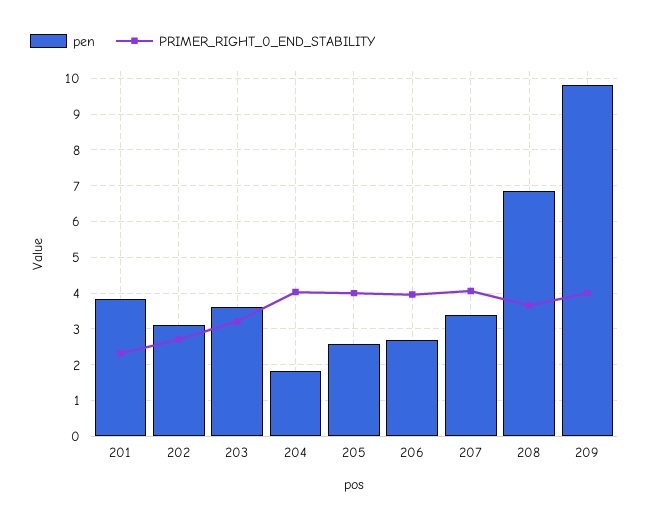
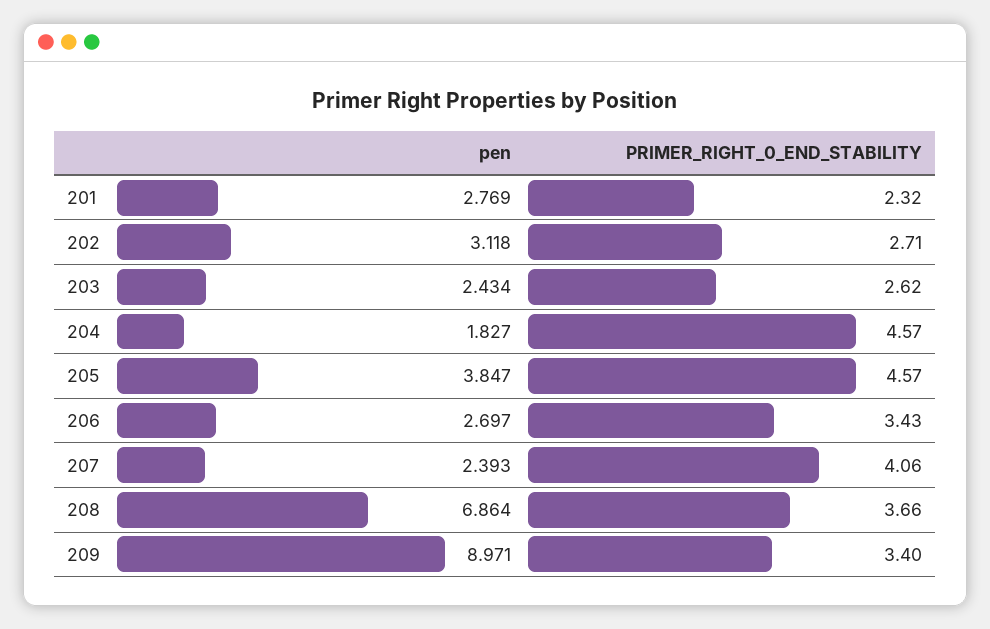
pen, 201: 3.8 -> 2.769
pen, 203: 3.6 -> 2.434
PRIMER_RIGHT_0_END_STABILITY, 203: 3.2 -> 2.62
PRIMER_RIGHT_0_END_STABILITY, 204: 4 -> 4.57
pen, 205: 2.6 -> 3.847
PRIMER_RIGHT_0_END_STABILITY, 205: 4 -> 4.57
PRIMER_RIGHT_0_END_STABILITY, 206: 4 -> 3.43
pen, 207: 3.4 -> 2.393
pen, 209: 9.8 -> 8.971
PRIMER_RIGHT_0_END_STABILITY, 209: 4 -> 3.4

